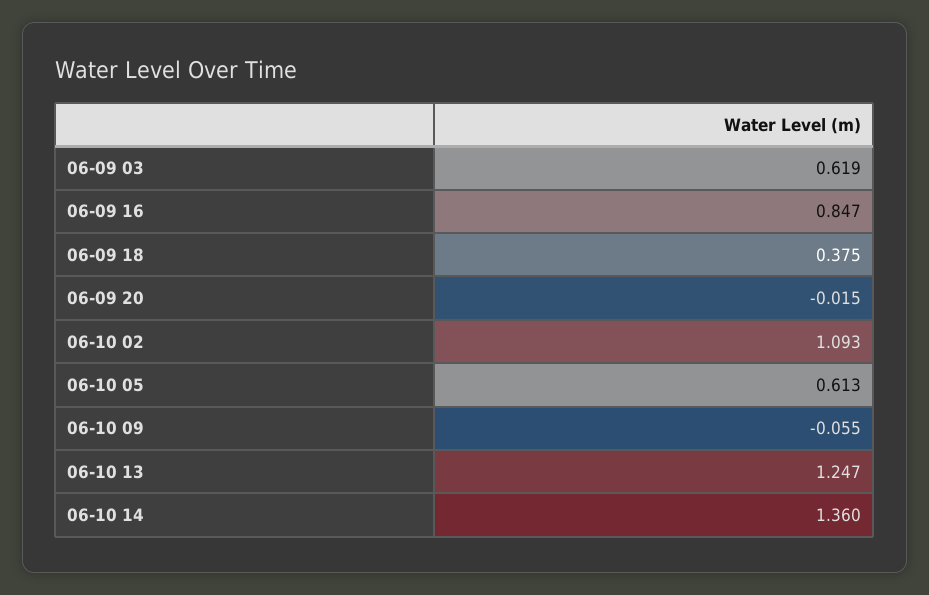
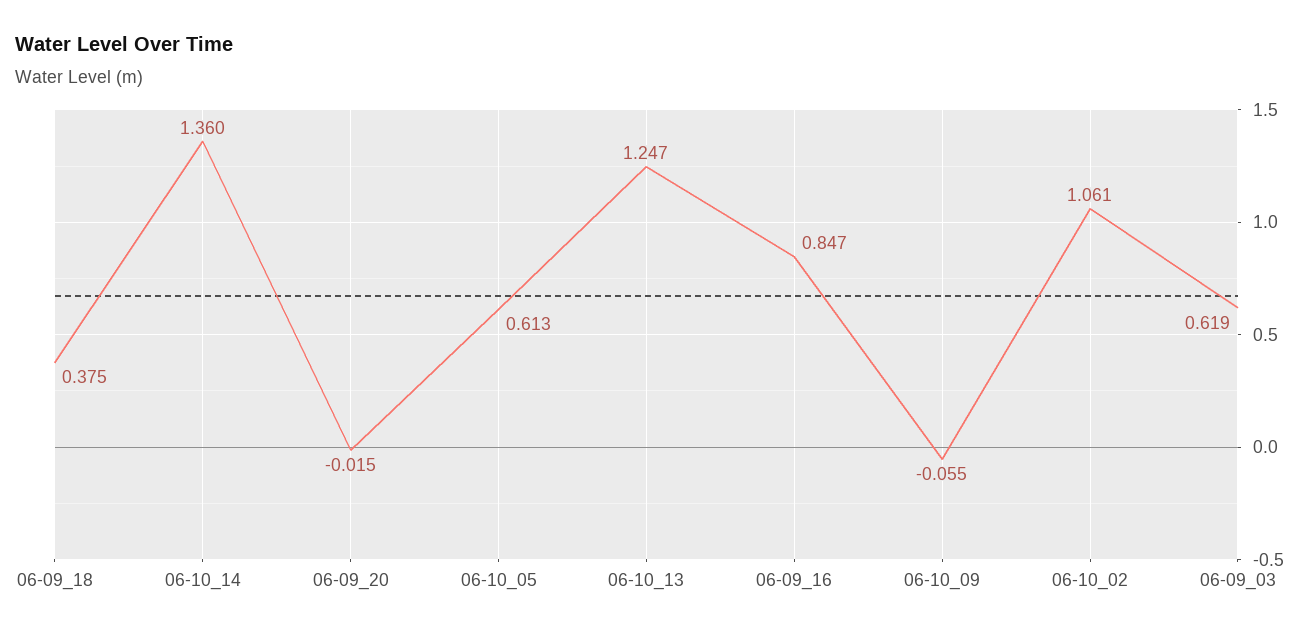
06-10 02: 1.093 -> 1.061

